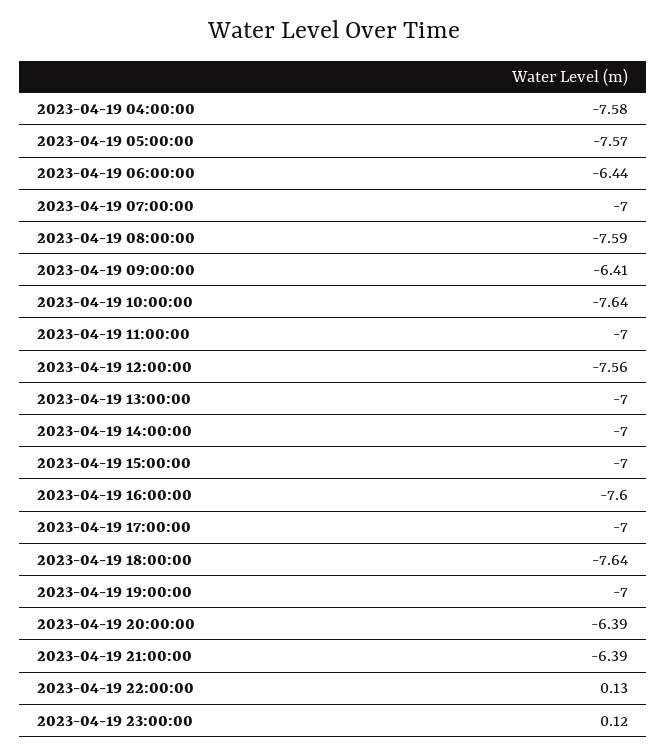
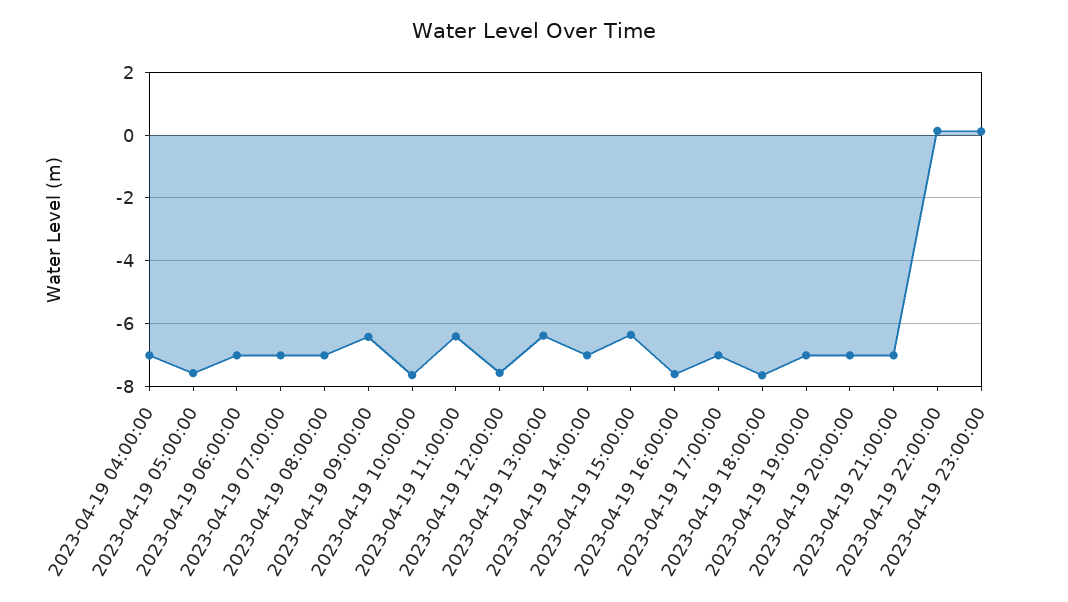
2023-04-19 04:00:00: -7.58 -> -7
2023-04-19 06:00:00: -6.44 -> -7
2023-04-19 08:00:00: -7.59 -> -7
2023-04-19 11:00:00: -7 -> -6.4
2023-04-19 13:00:00: -7 -> -6.4
2023-04-19 15:00:00: -7 -> -6.4
2023-04-19 20:00:00: -6.39 -> -7
2023-04-19 21:00:00: -6.39 -> -7

